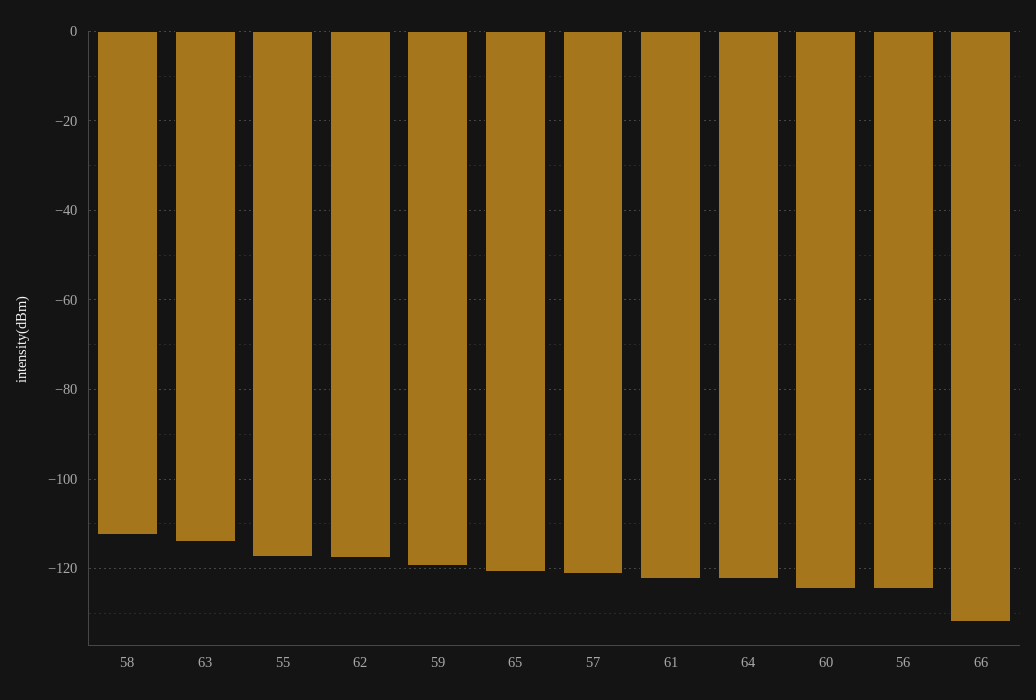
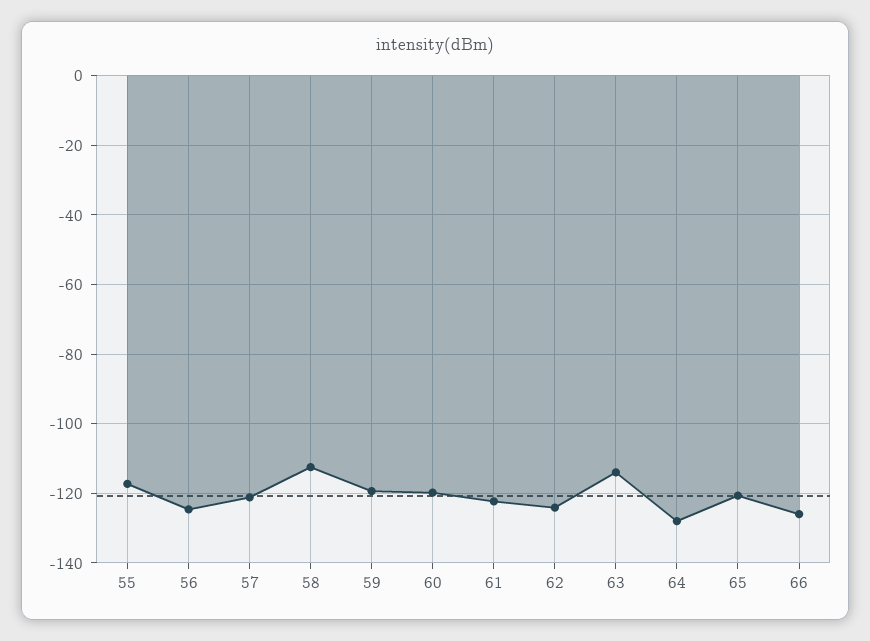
62: -118 -> -124
64: -122 -> -128
60: -124 -> -120
66: -132 -> -126

